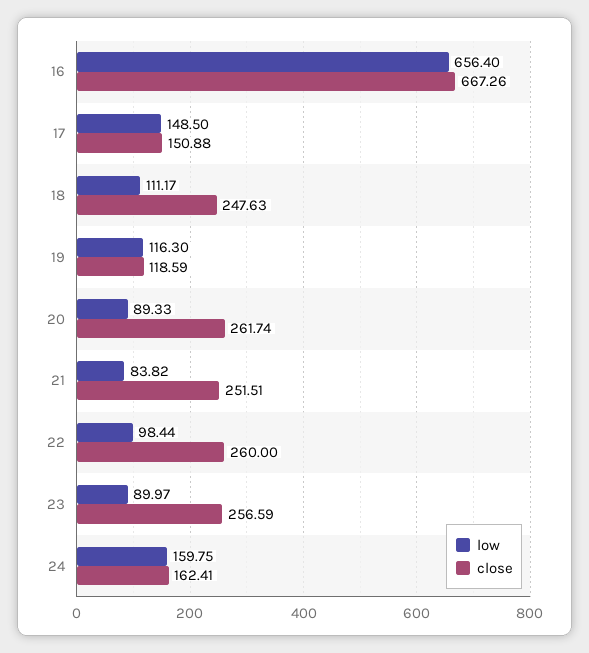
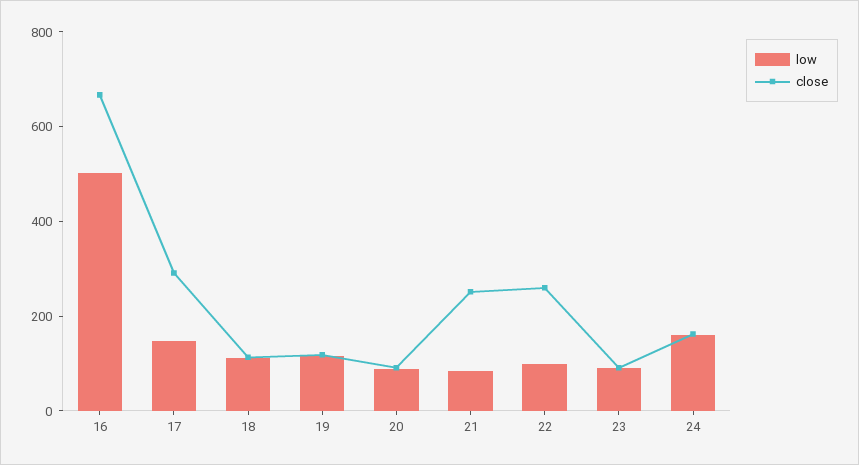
low, 16: 656.4 -> 500
close, 17: 150.88 -> 300
close, 18: 247.63 -> 100
close, 20: 261.74 -> 100
close, 23: 256.59 -> 100

